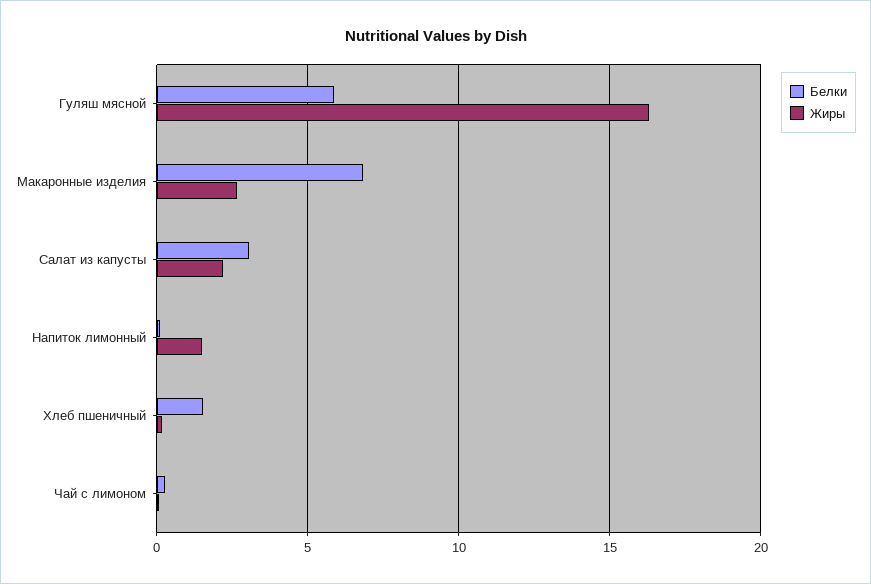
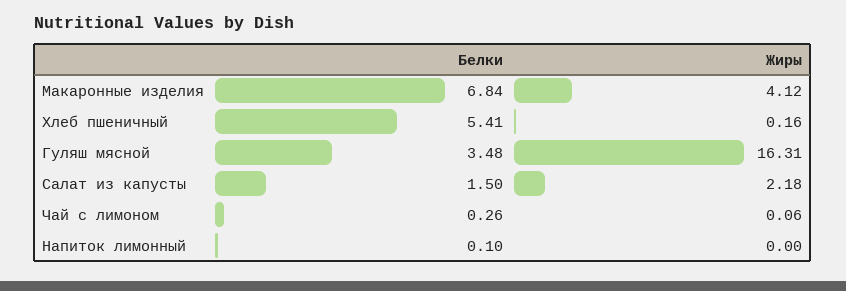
Белки, Гуляш мясной: 6 -> 3.48
Жиры, Макаронные изделия: 2.5 -> 4.12
Белки, Салат из капусты: 3 -> 1.5
Жиры, Напиток лимонный: 1.5 -> 0
Белки, Хлеб пшеничный: 1.5 -> 5.41

